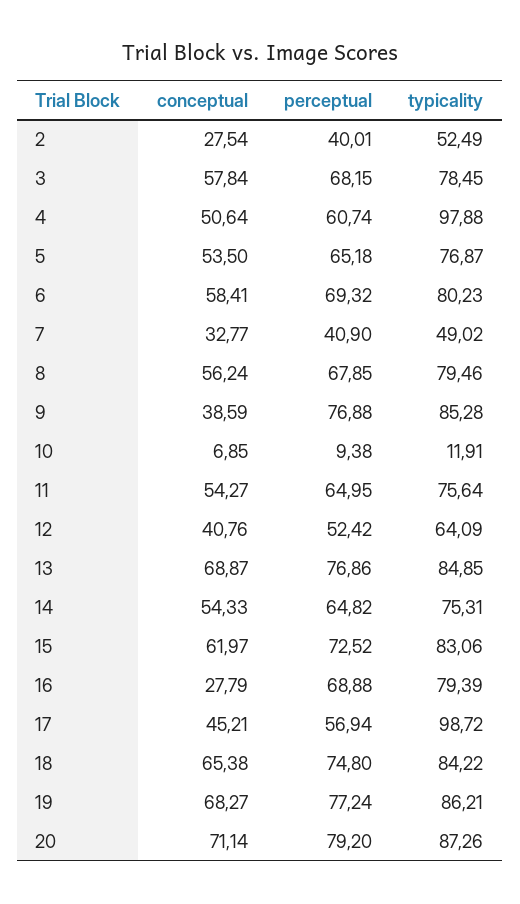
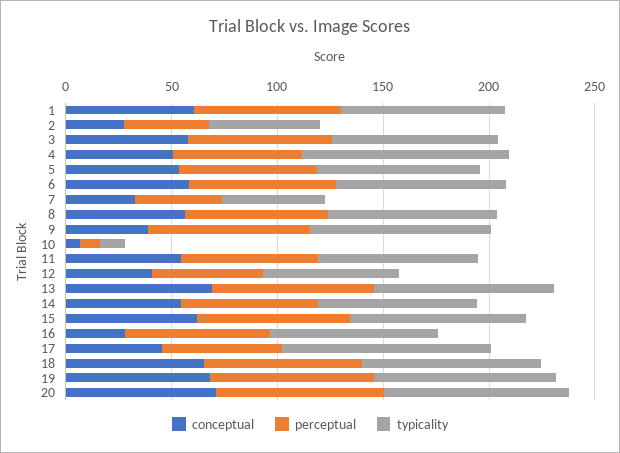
conceptual, 1: none -> 60
perceptual, 1: none -> 70
typicality, 1: none -> 80

